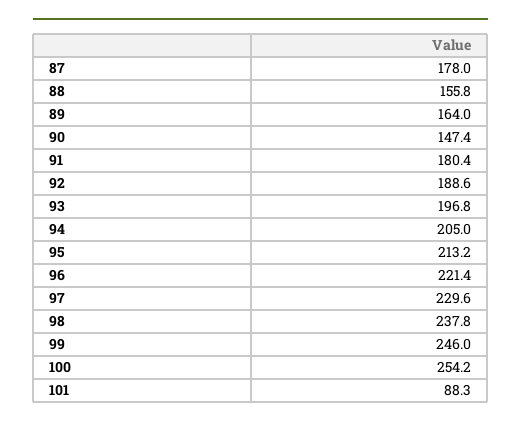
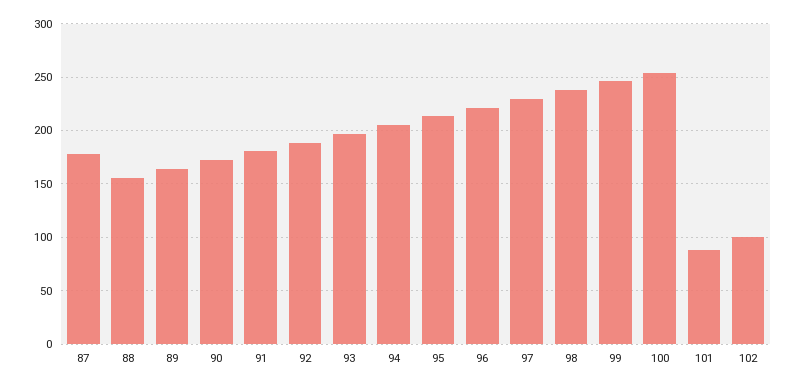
90: 147.4 -> 170
102: none -> 100

